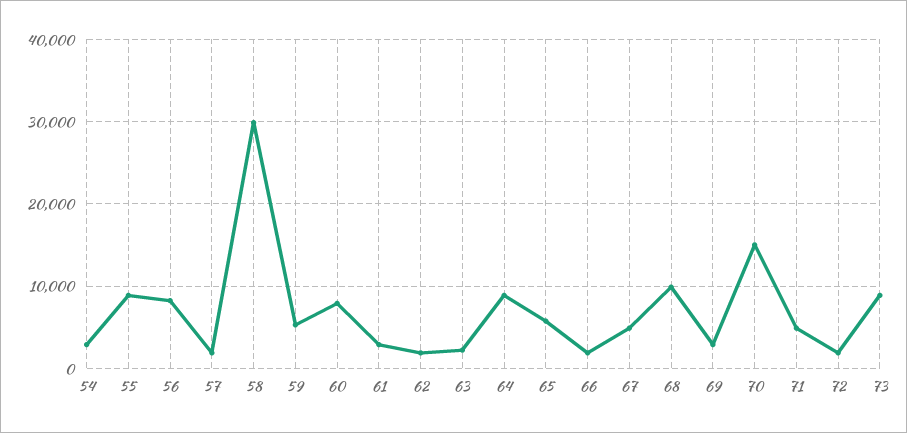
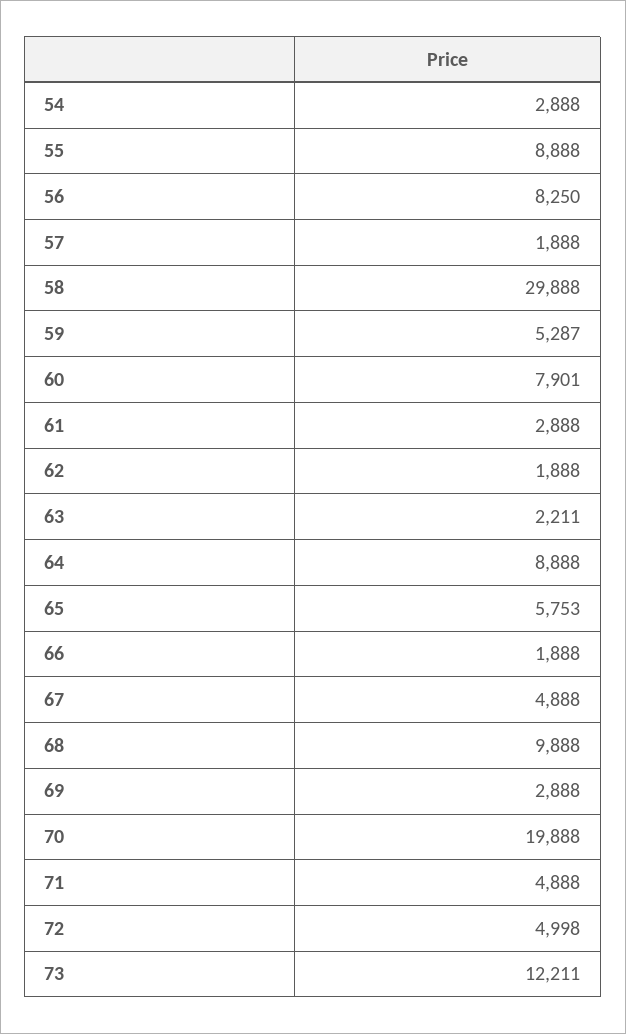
70: 15000 -> 19888
72: 2000 -> 4998
73: 9000 -> 12211

